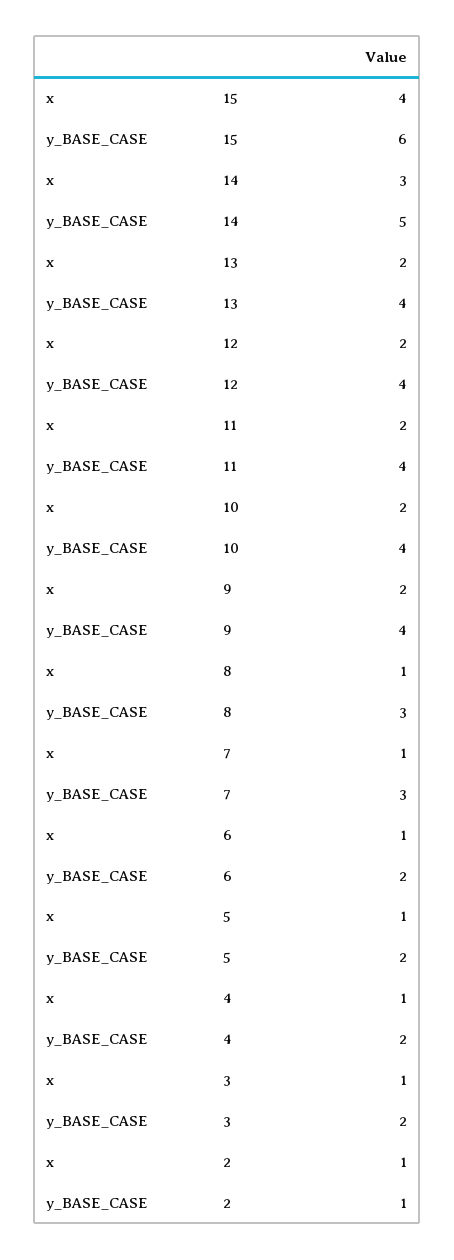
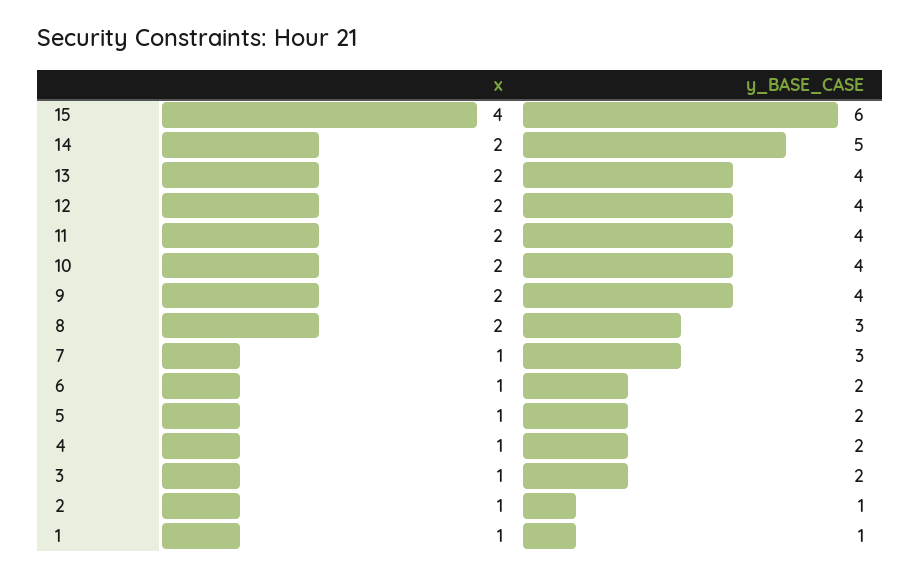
x, 14: 3 -> 2
x, 8: 1 -> 2
x, 1: none -> 1
y_BASE_CASE, 1: none -> 1

